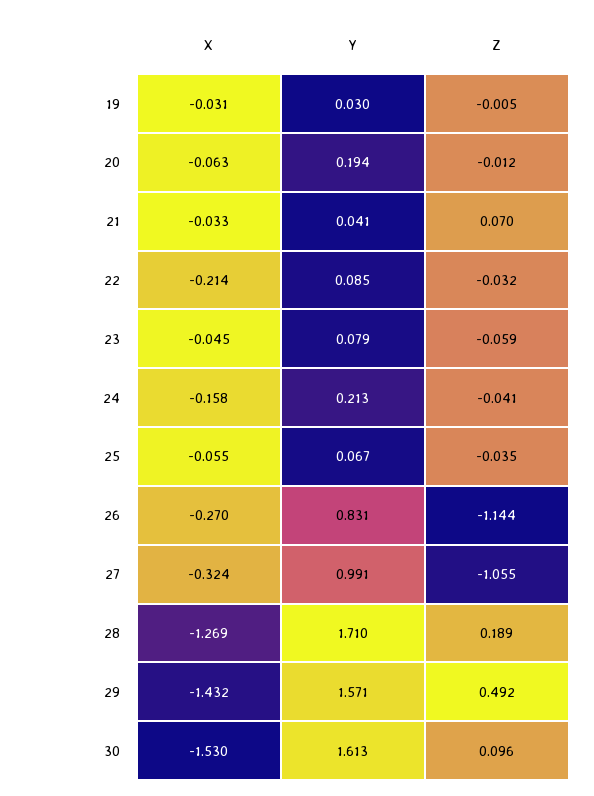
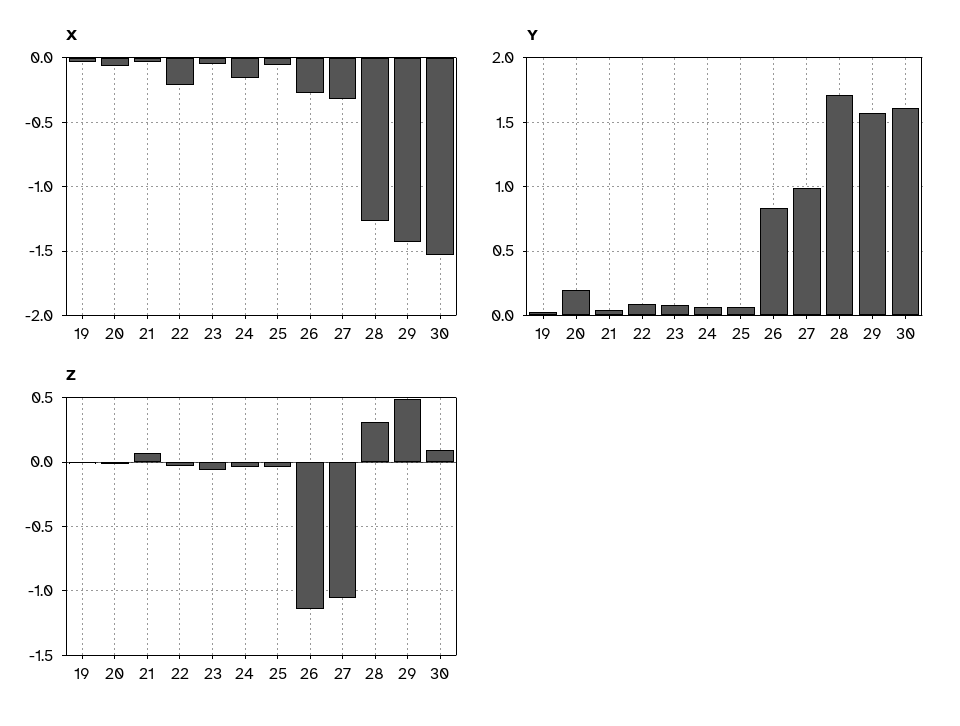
Y, 24: 0.213 -> 0.05
Z, 28: 0.189 -> 0.3

